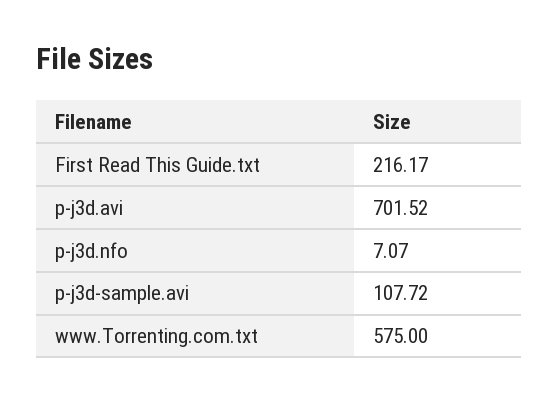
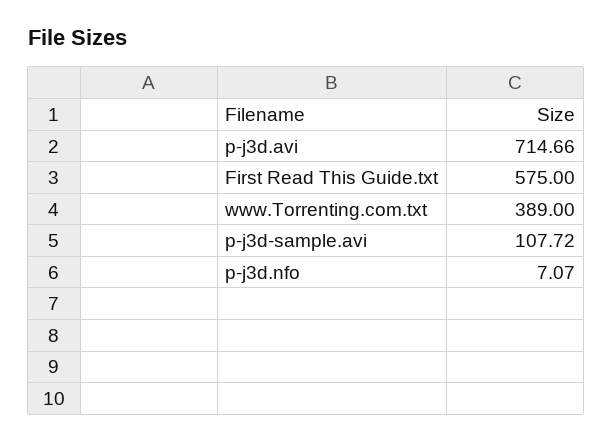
First Read This Guide.txt: 216.17 -> 575
p-j3d.avi: 701.52 -> 714.66
www.Torrenting.com.txt: 575 -> 389

